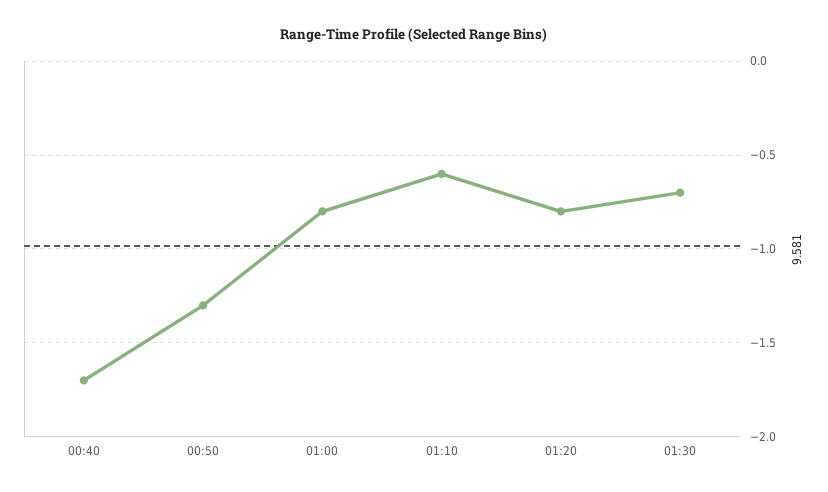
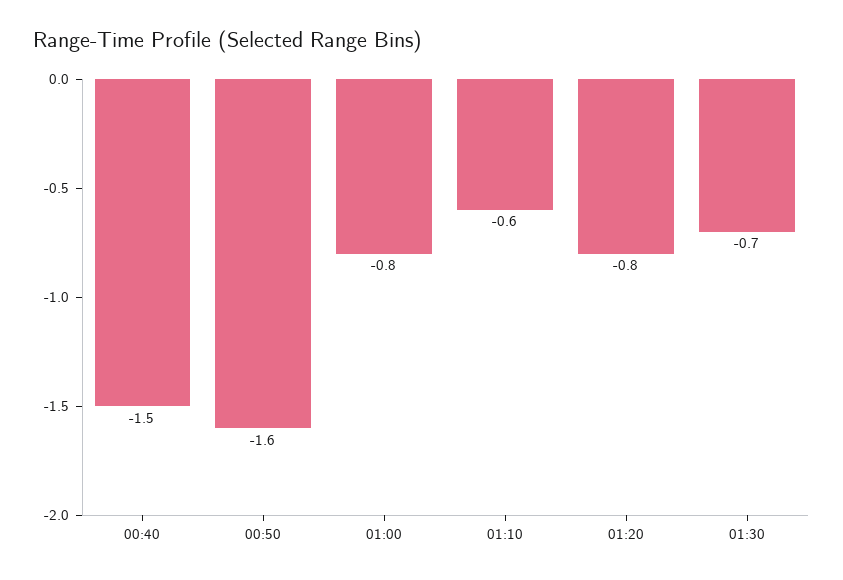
00:40: -1.7 -> -1.5
00:50: -1.3 -> -1.6

